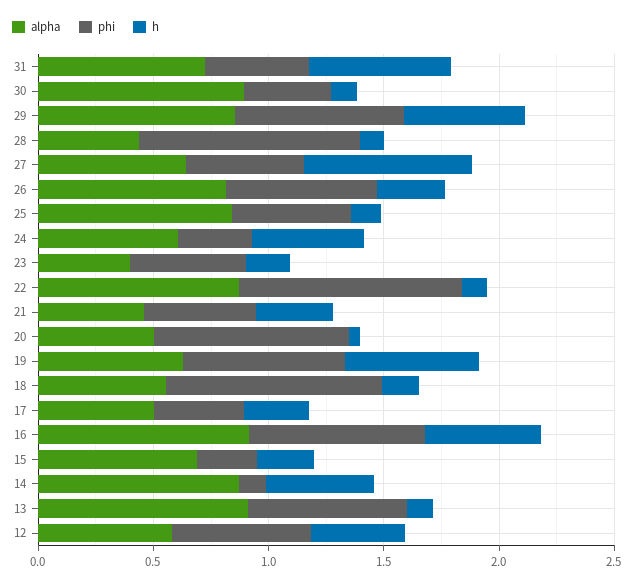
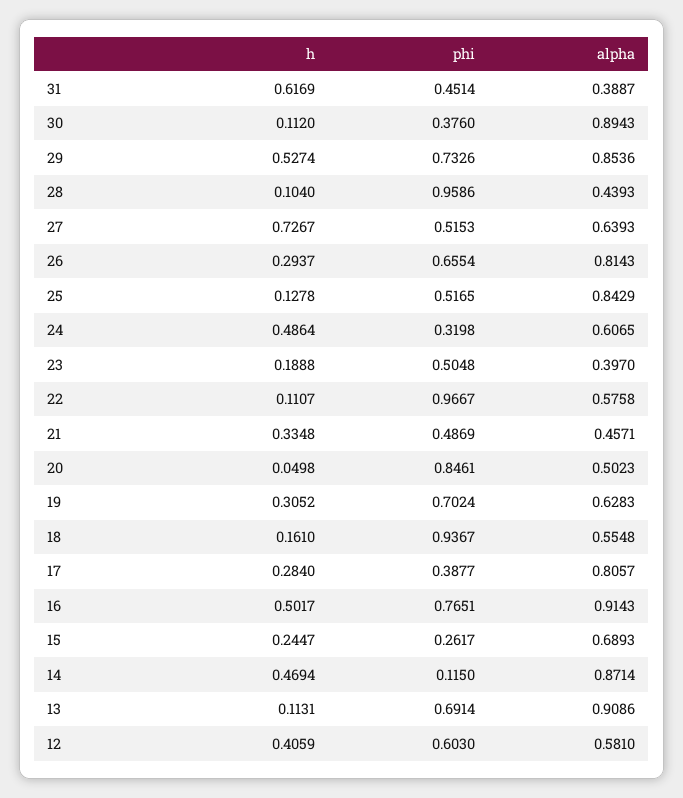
alpha, 31: 0.7 -> 0.3887
alpha, 22: 0.9 -> 0.5758
h, 19: 0.6 -> 0.3052
alpha, 17: 0.5 -> 0.8057

